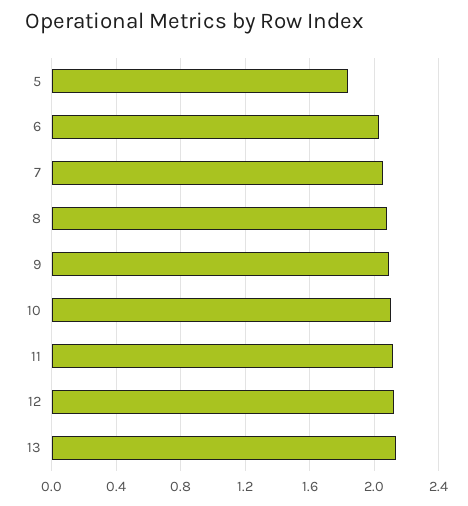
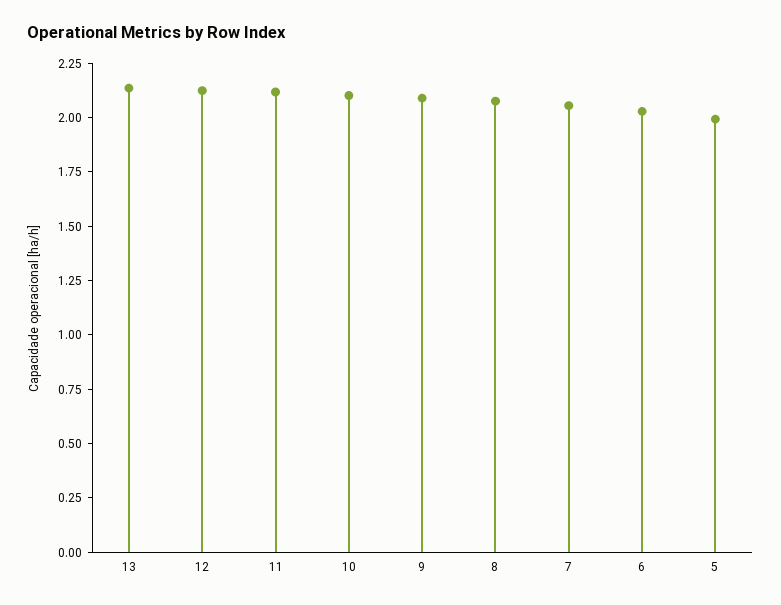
5: 1.85 -> 2

